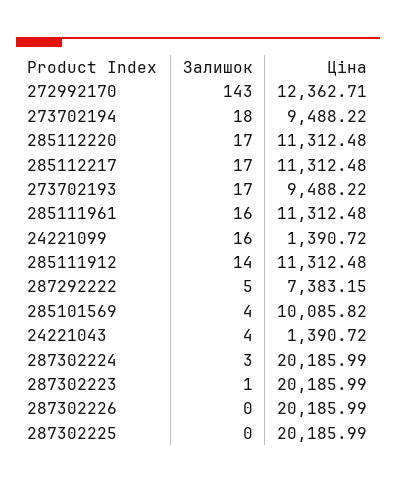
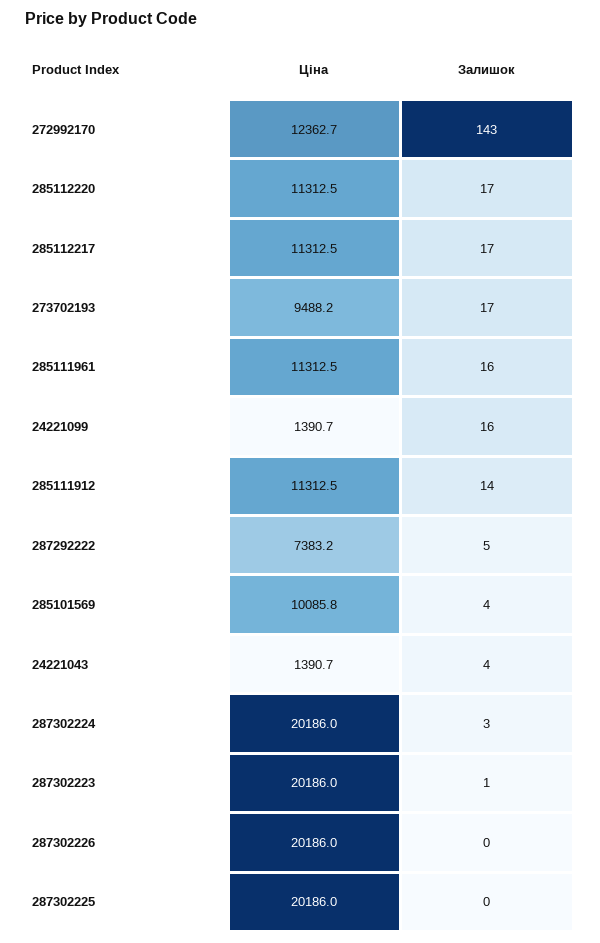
Залишок, 273702194: 18 -> none
Ціна, 273702194: 9488.22 -> none

